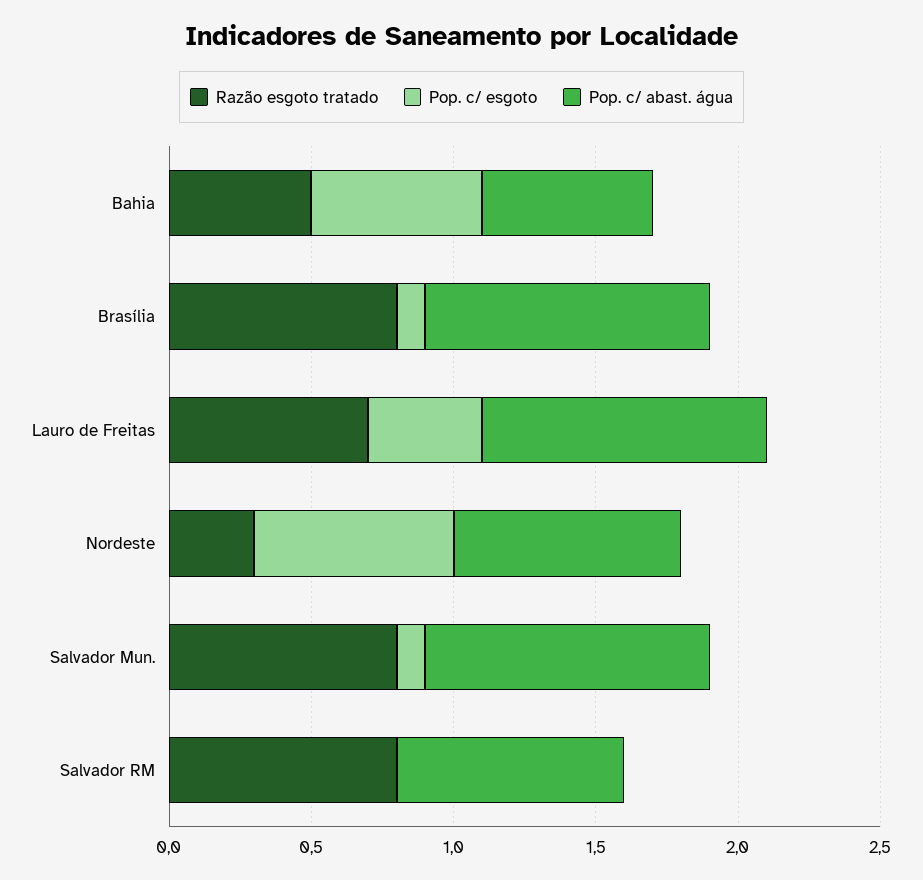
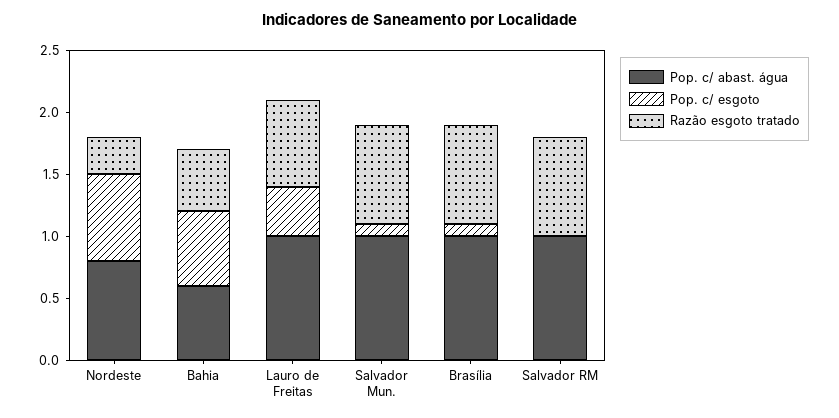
Pop. c/ abast. água, Salvador RM: 0.8 -> 1

